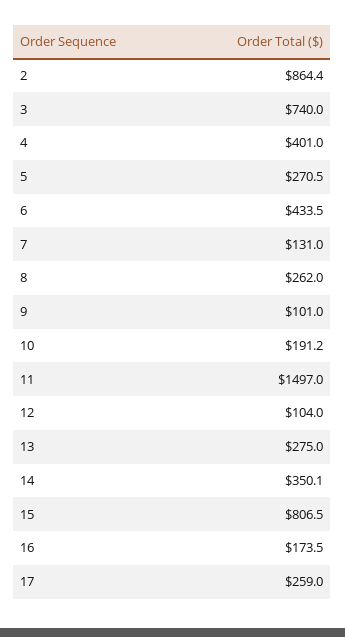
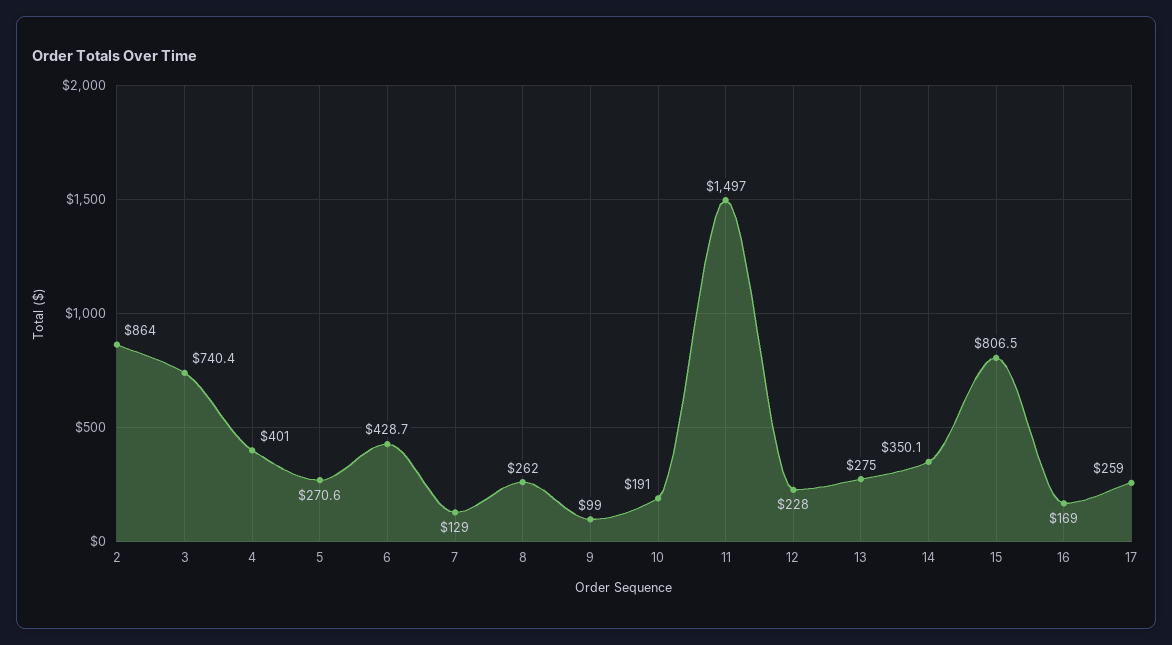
2: 864.4 -> 864
3: 740 -> 740.4
5: 270.5 -> 270.6
6: 433.5 -> 428.7
7: 131 -> 129
9: 101 -> 99
10: 191.2 -> 191
12: 104 -> 228
16: 173.5 -> 169

